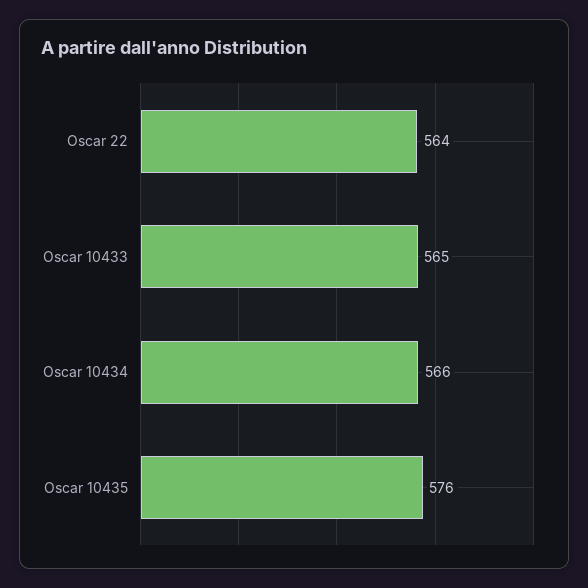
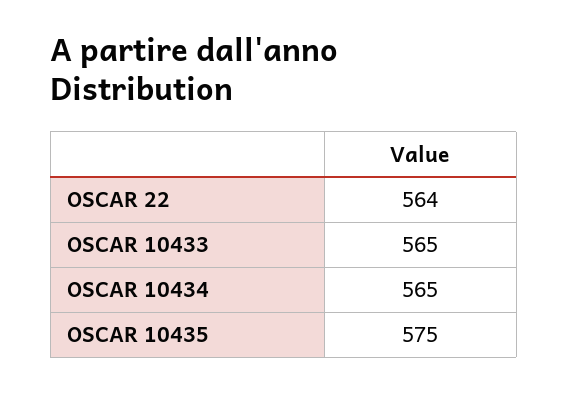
Oscar 10434: 566 -> 565
Oscar 10435: 576 -> 575

